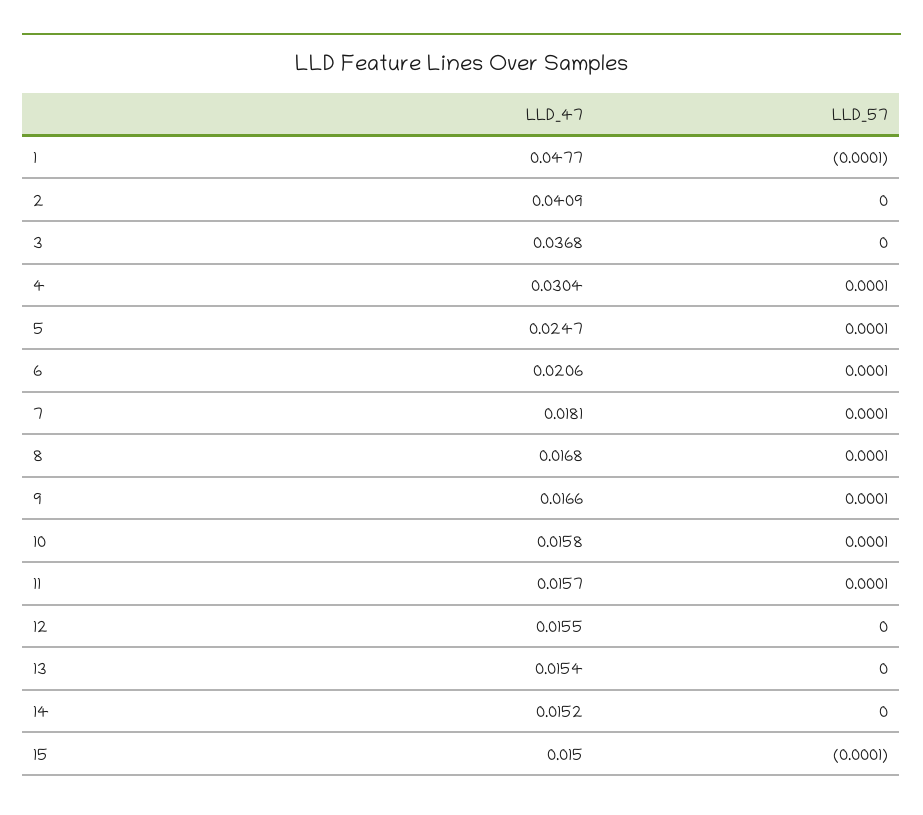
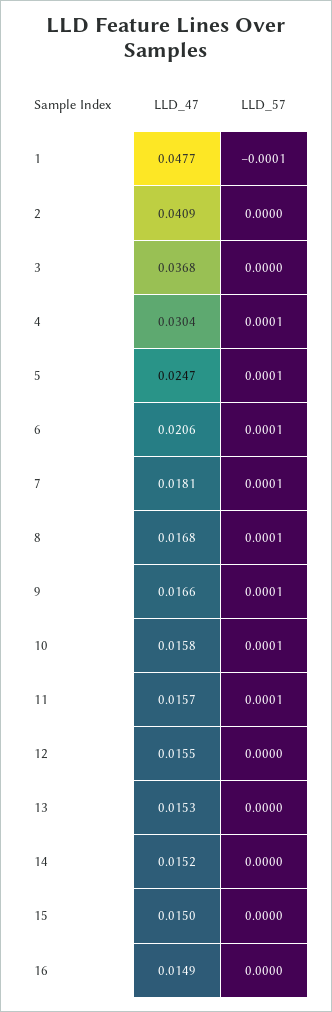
LLD_47, 13: 0.0154 -> 0.0153
LLD_57, 15: -0.0001 -> 0
LLD_47, 16: none -> 0.0149
LLD_57, 16: none -> 0

